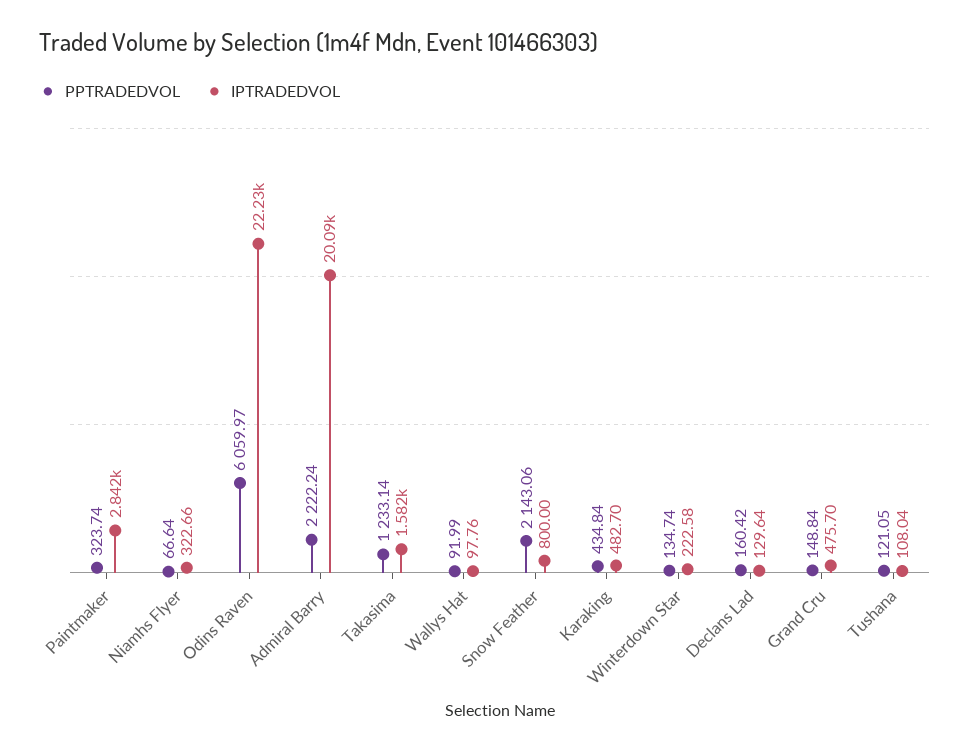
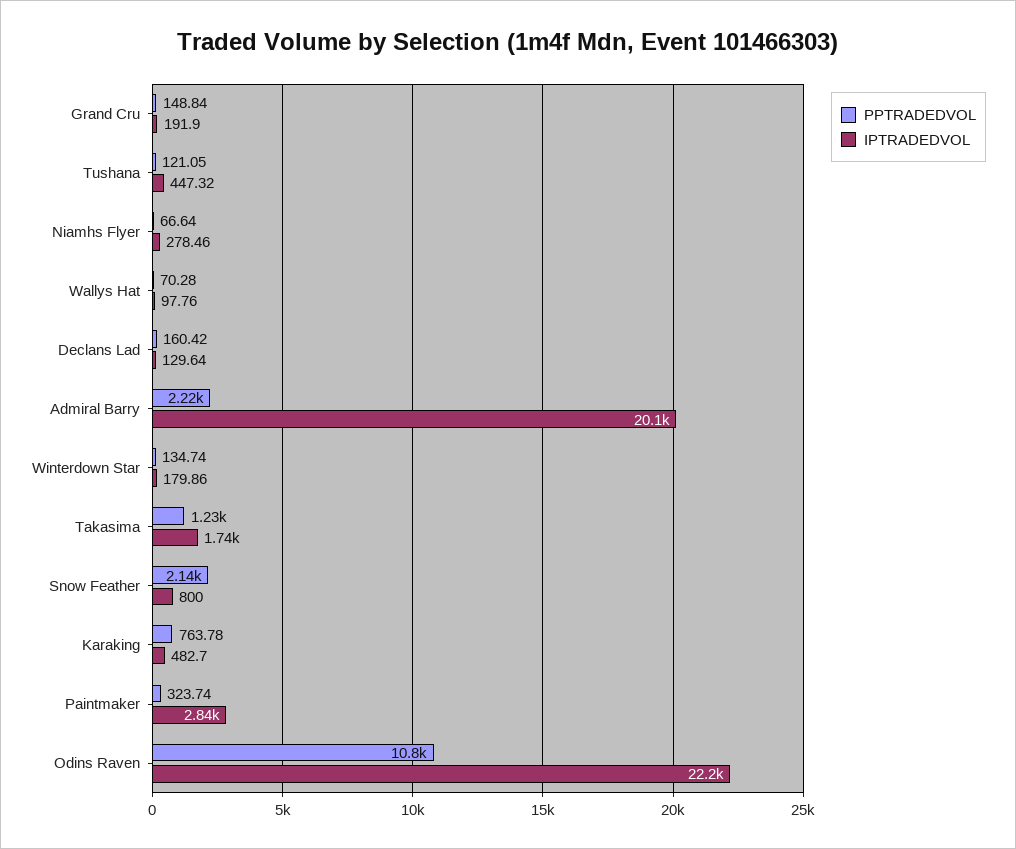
IPTRADEDVOL, Niamhs Flyer: 322.66 -> 278.46
PPTRADEDVOL, Odins Raven: 6059.97 -> 10800
IPTRADEDVOL, Takasima: 1582 -> 1740
PPTRADEDVOL, Wallys Hat: 91.99 -> 70.28
PPTRADEDVOL, Karaking: 434.84 -> 763.78
IPTRADEDVOL, Winterdown Star: 222.58 -> 179.86
IPTRADEDVOL, Grand Cru: 475.7 -> 191.9
IPTRADEDVOL, Tushana: 108.04 -> 447.32

